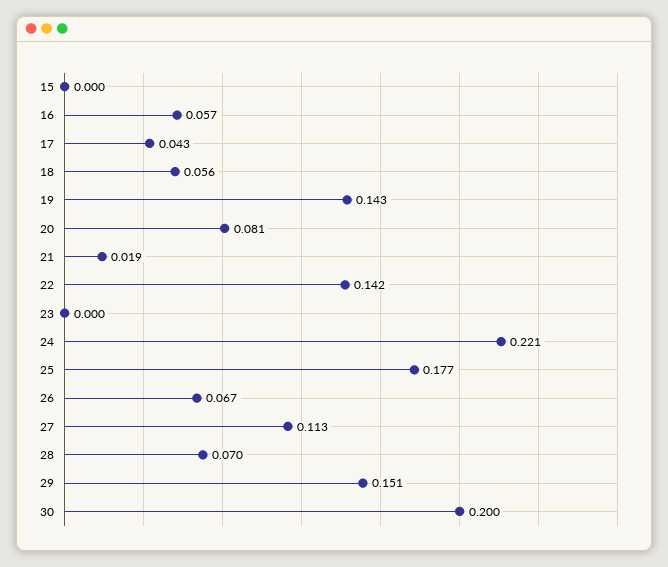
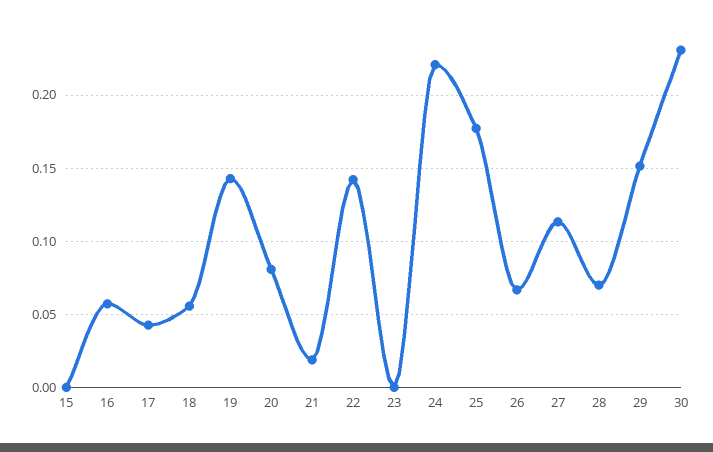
30: 0.2 -> 0.23

